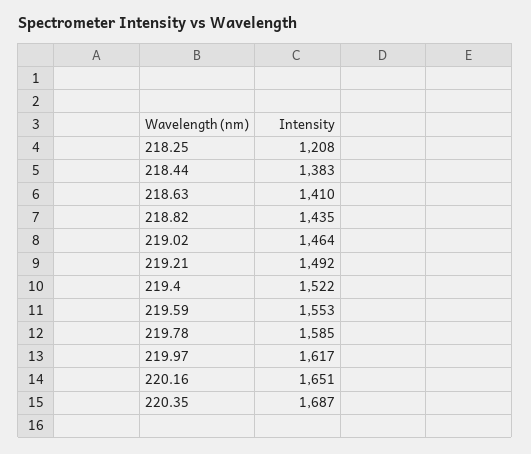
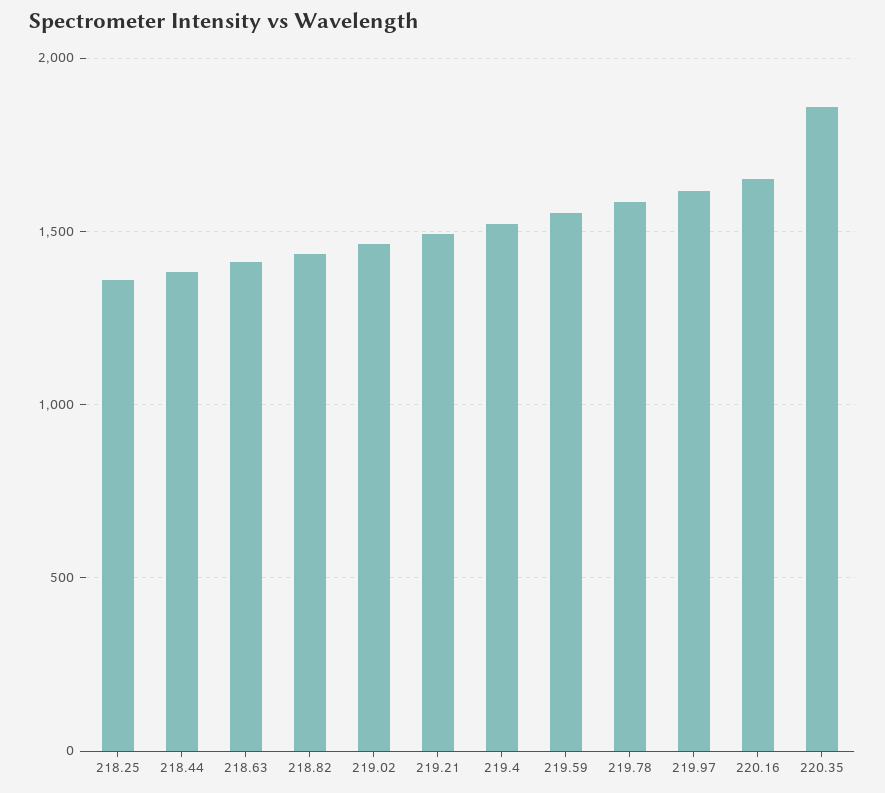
218.25: 1208 -> 1350
220.35: 1687 -> 1850

